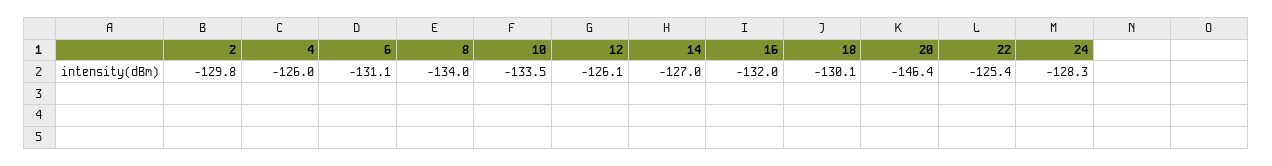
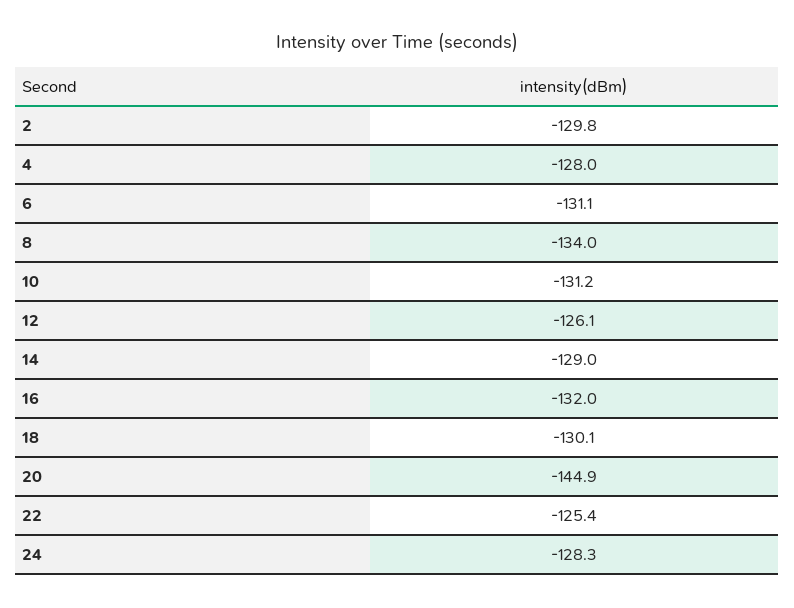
4: -126 -> -128
10: -133.5 -> -131.2
14: -127 -> -129
20: -146.4 -> -144.9

